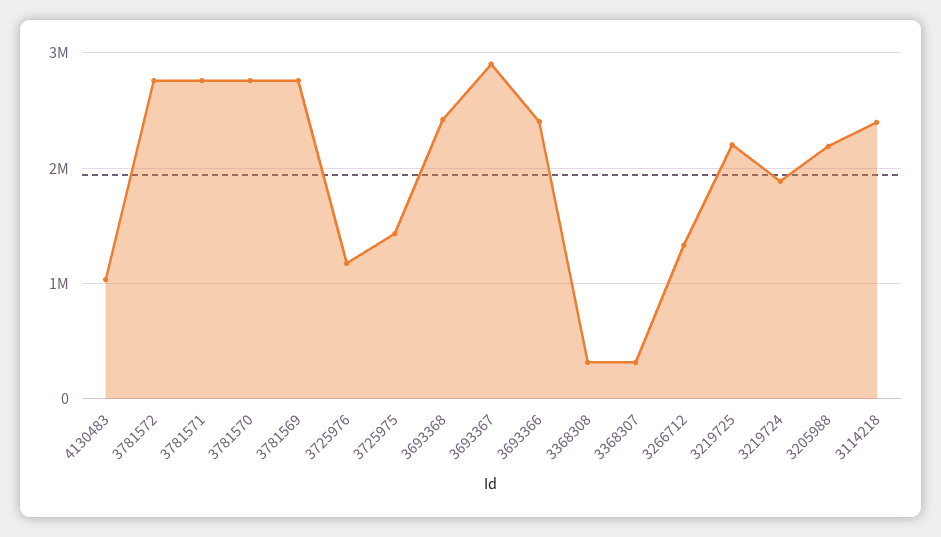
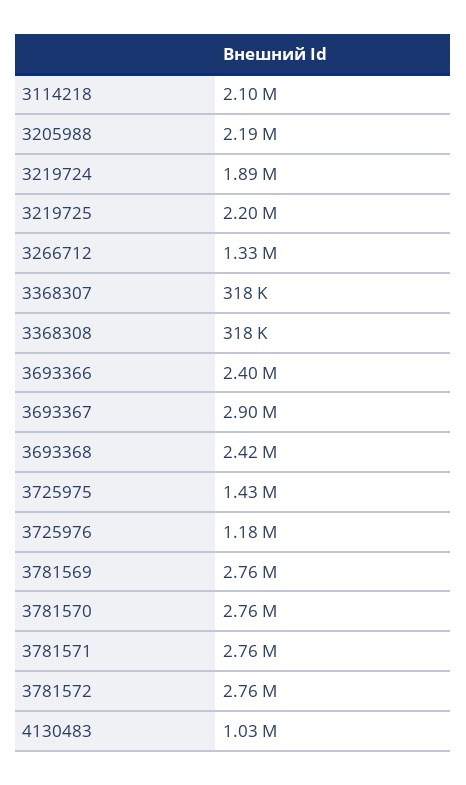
3114218: 2400000 -> 2100000

